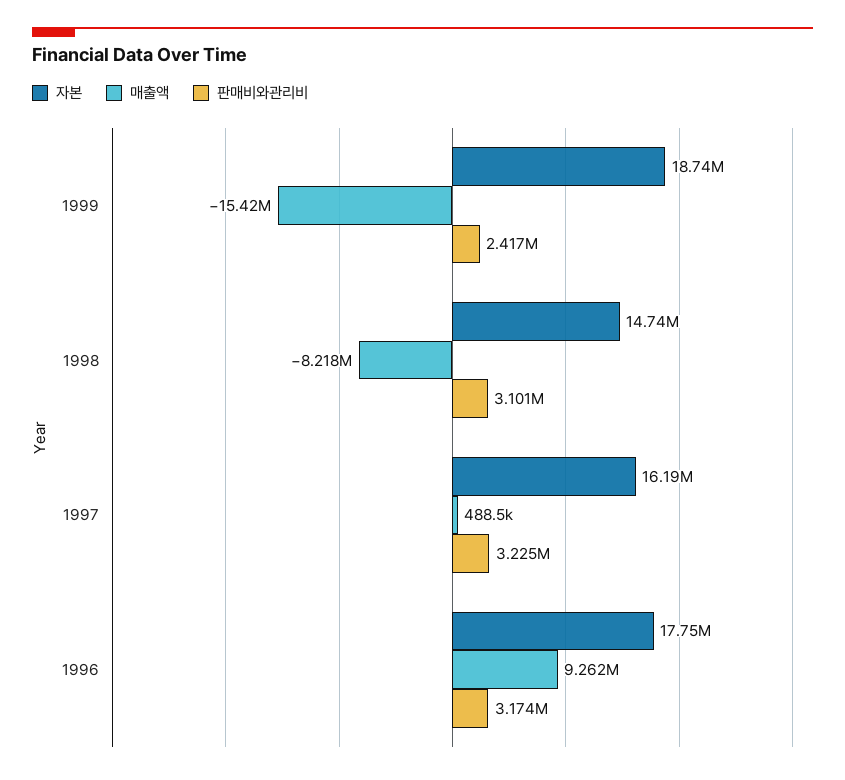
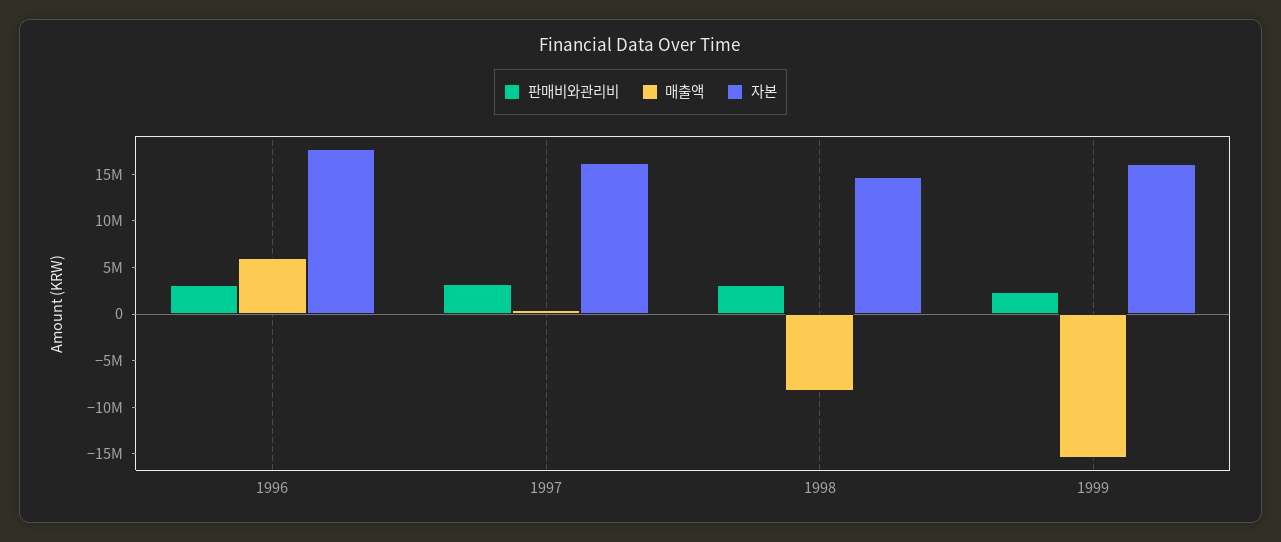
자본, 1999: 18740000 -> 16000000
매출액, 1996: 9262000 -> 6000000

